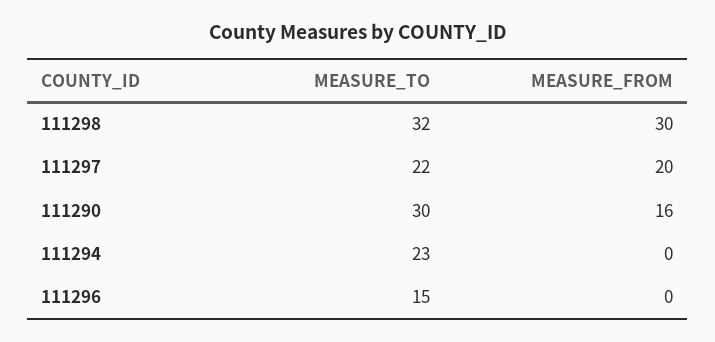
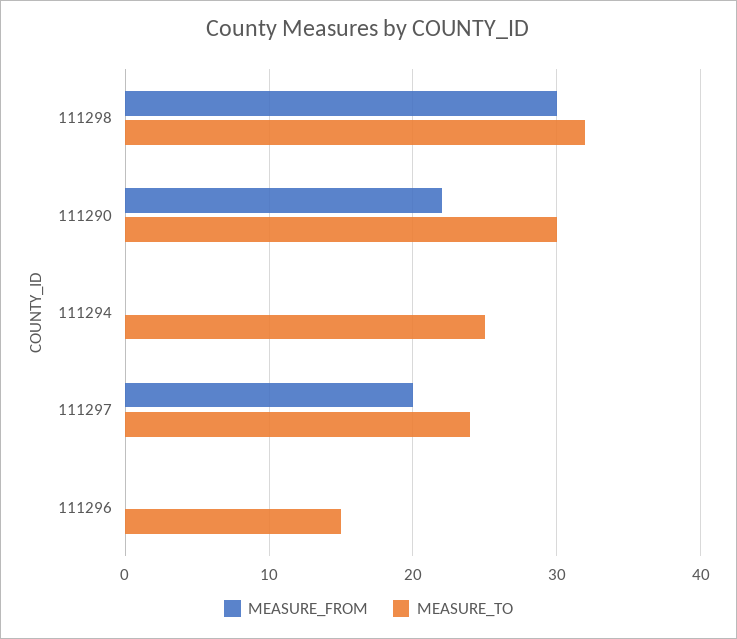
MEASURE_TO, 111297: 22 -> 24
MEASURE_FROM, 111290: 16 -> 22
MEASURE_TO, 111294: 23 -> 25

